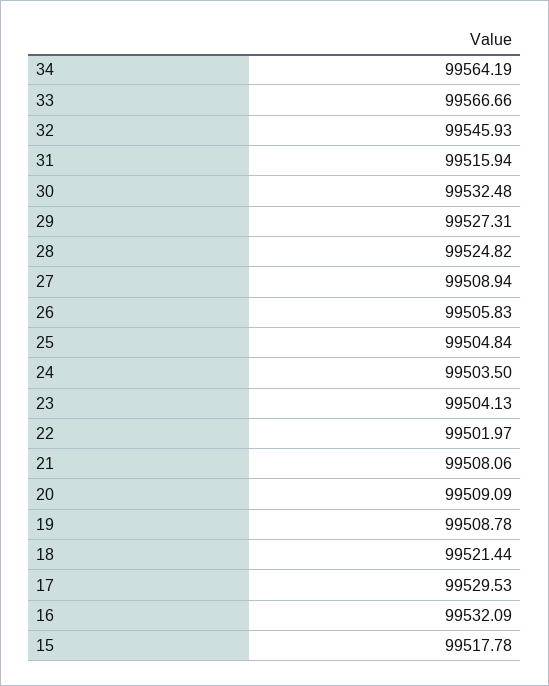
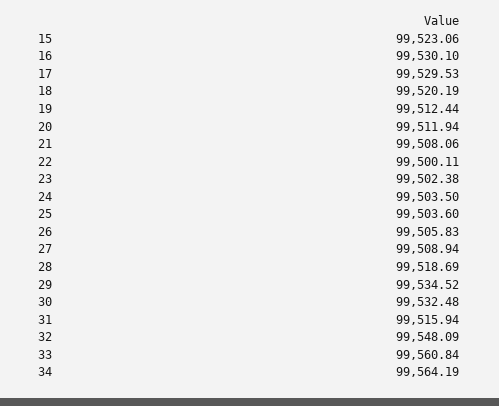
33: 99566.66 -> 99560.84
32: 99545.93 -> 99548.09
29: 99527.31 -> 99534.52
28: 99524.82 -> 99518.69
25: 99504.84 -> 99503.6
23: 99504.13 -> 99502.38
22: 99501.97 -> 99500.11
20: 99509.09 -> 99511.94
19: 99508.78 -> 99512.44
18: 99521.44 -> 99520.19
16: 99532.09 -> 99530.1
15: 99517.78 -> 99523.06

